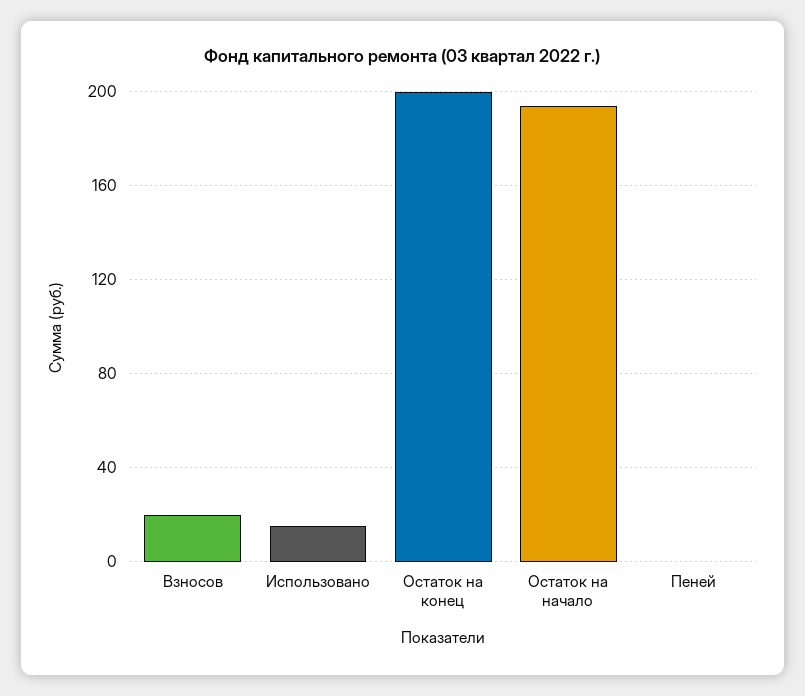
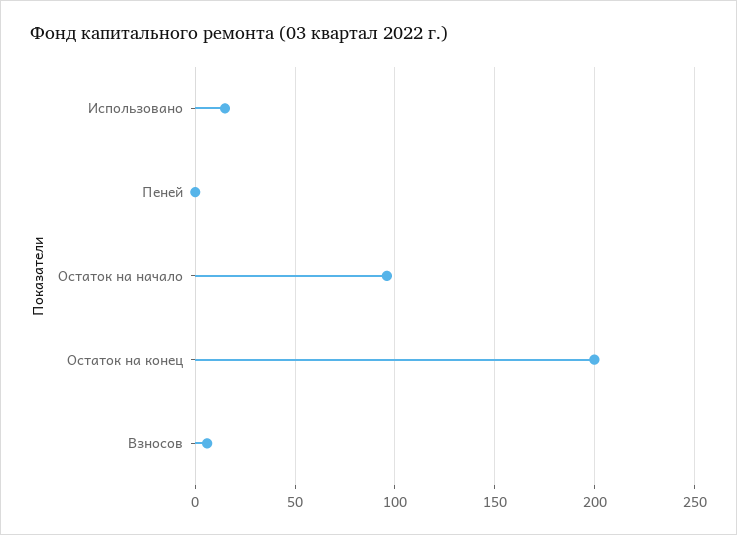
Взносов: 20 -> 5
Остаток на начало: 195 -> 95

